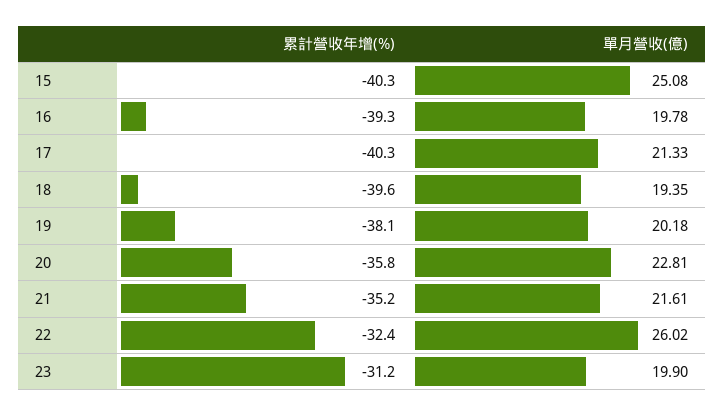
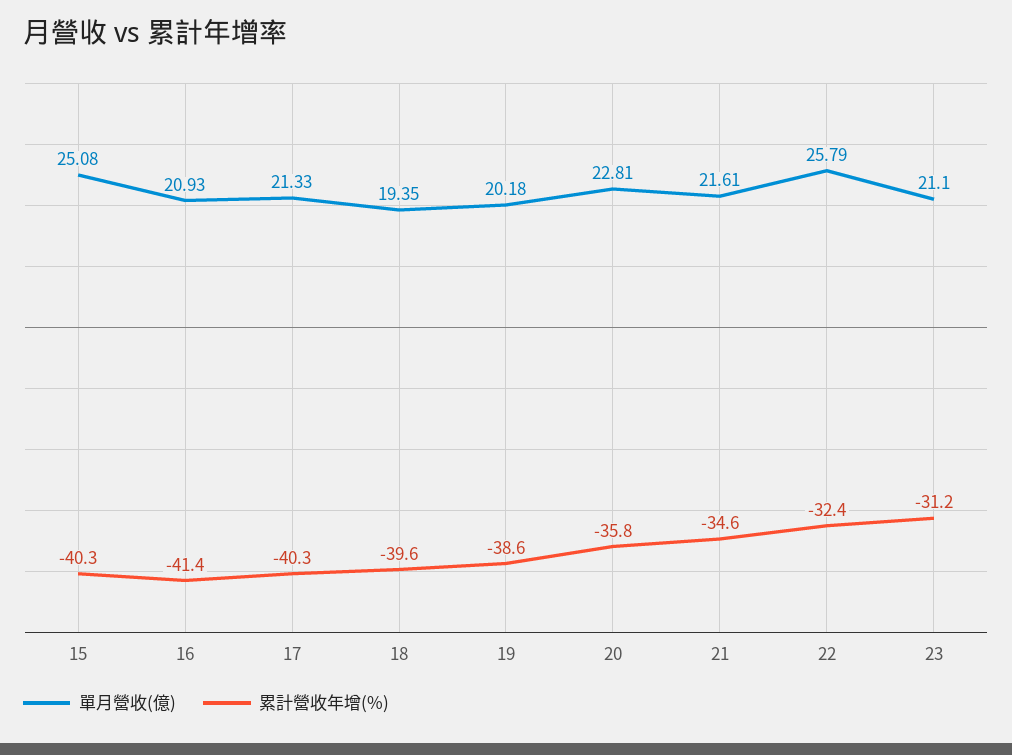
累計營收年增(%), 16: -39.3 -> -41.4
單月營收(億), 16: 19.78 -> 20.93
累計營收年增(%), 19: -38.1 -> -38.6
累計營收年增(%), 21: -35.2 -> -34.6
單月營收(億), 22: 26.02 -> 25.79
單月營收(億), 23: 19.9 -> 21.1

